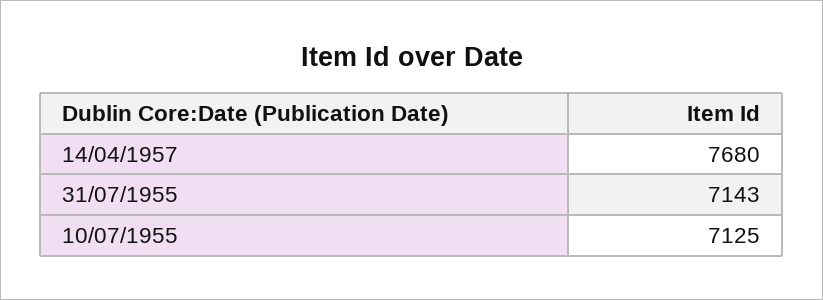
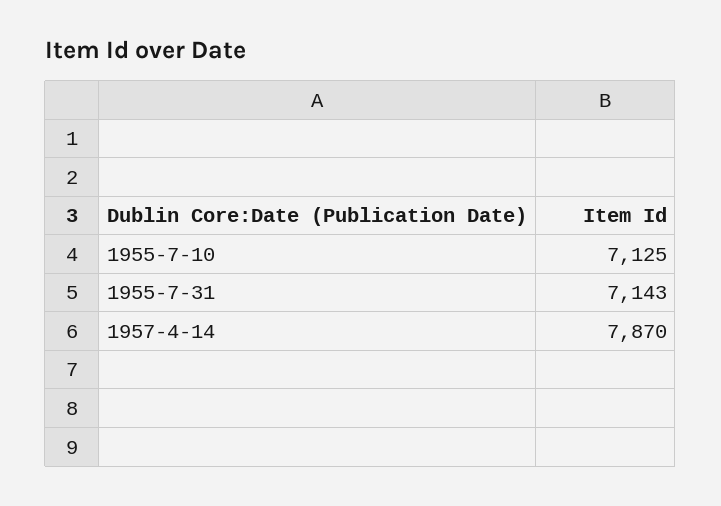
14/04/1957: 7680 -> 7870

